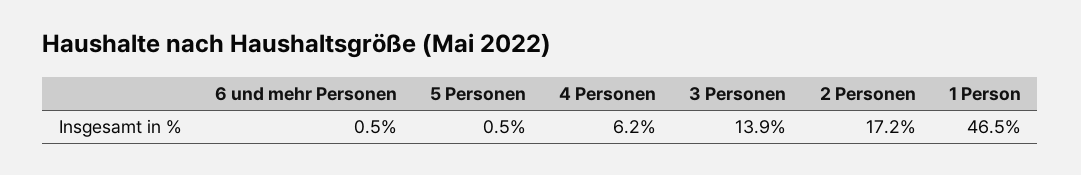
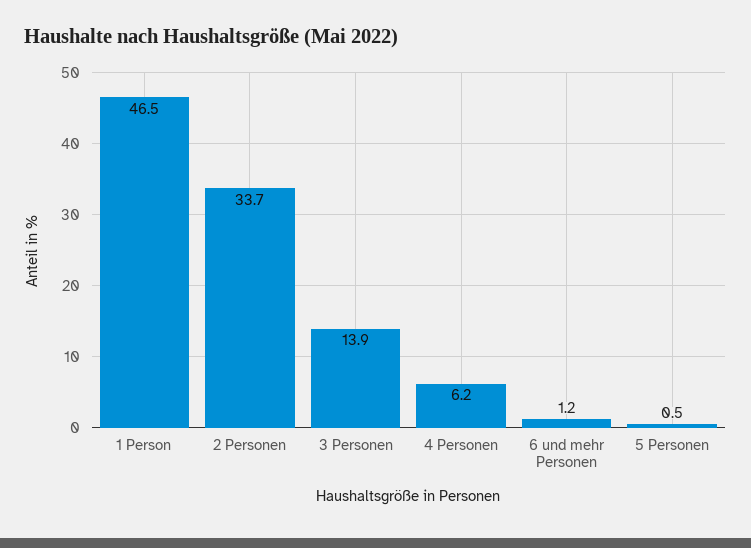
6 und mehr Personen: 0.5 -> 1.2
2 Personen: 17.2 -> 33.7

